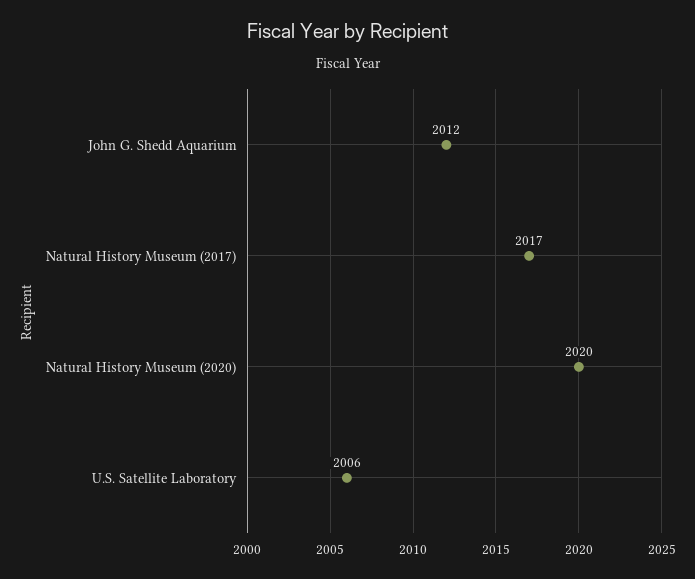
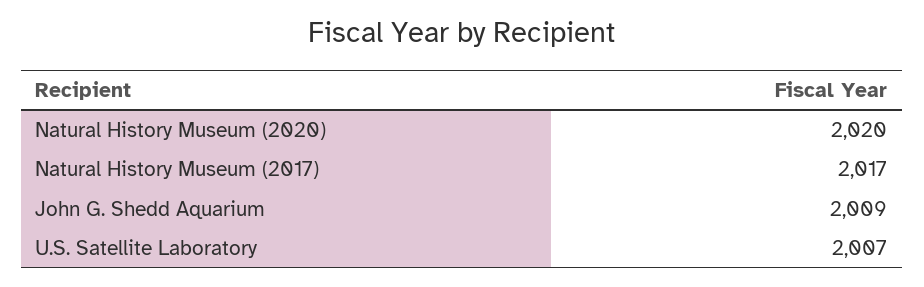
John G. Shedd Aquarium: 2012 -> 2009
U.S. Satellite Laboratory: 2006 -> 2007

